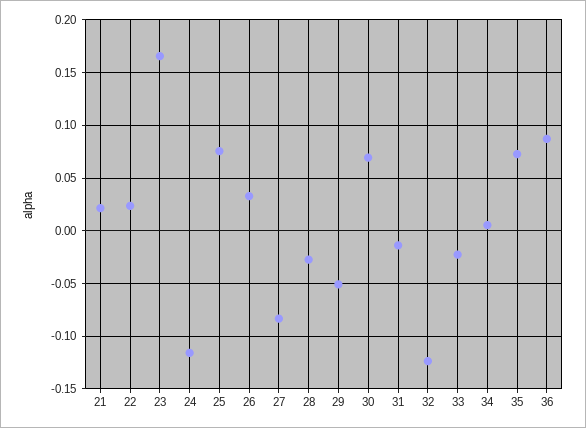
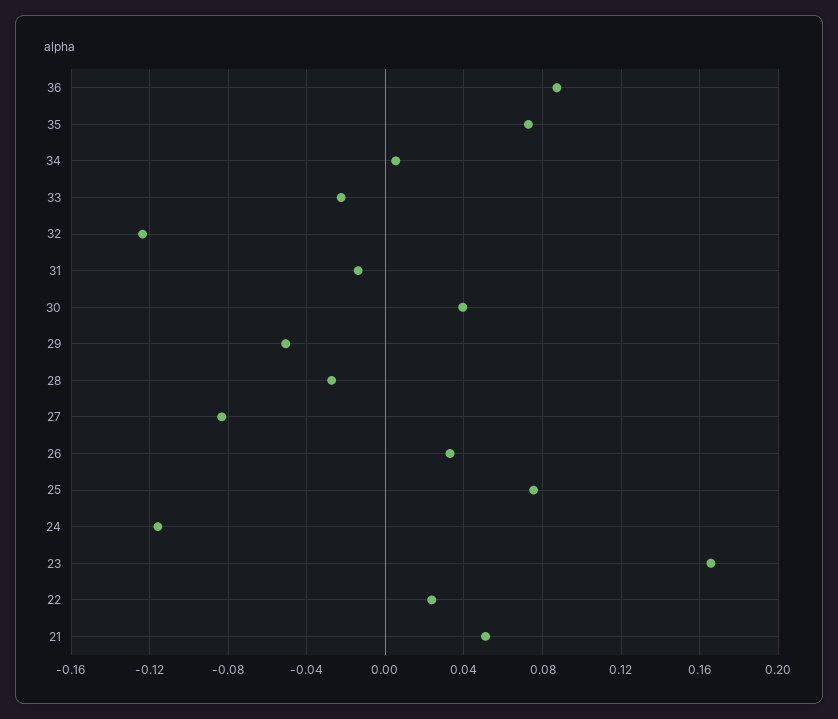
21: 0.02 -> 0.05
30: 0.07 -> 0.04

